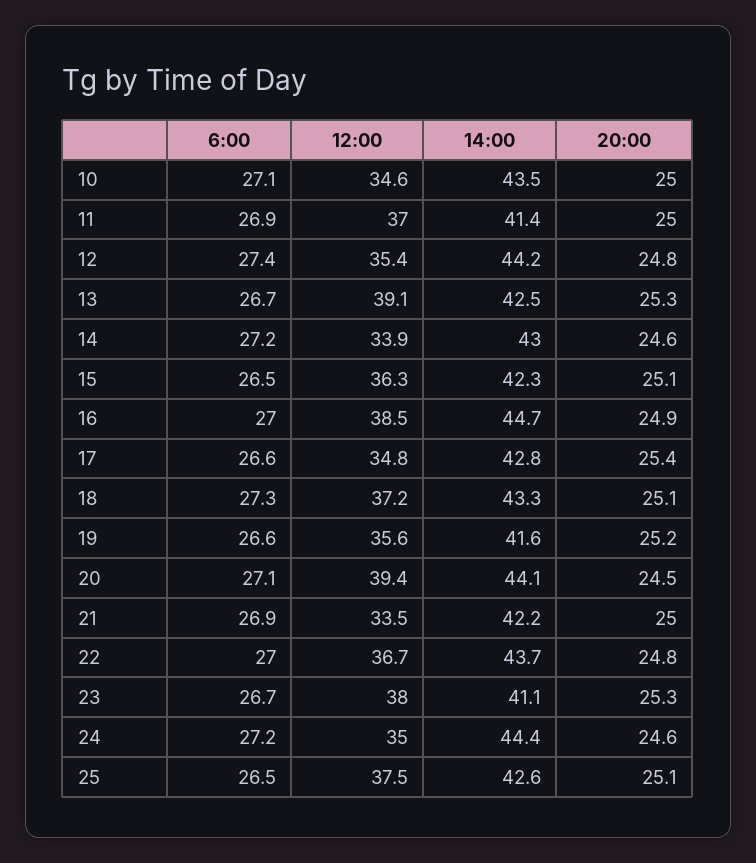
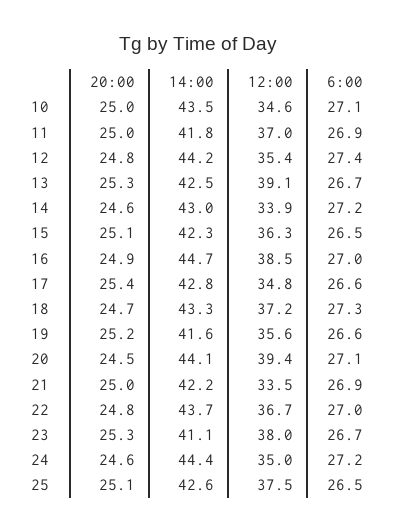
14:00, 11: 41.4 -> 41.8
20:00, 18: 25.1 -> 24.7

